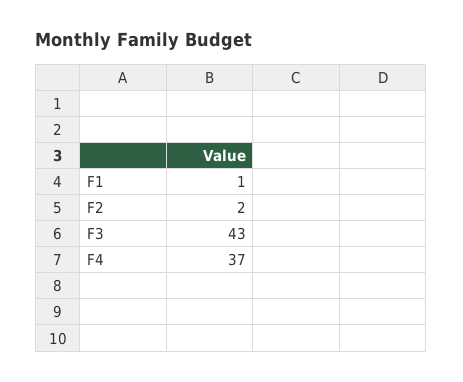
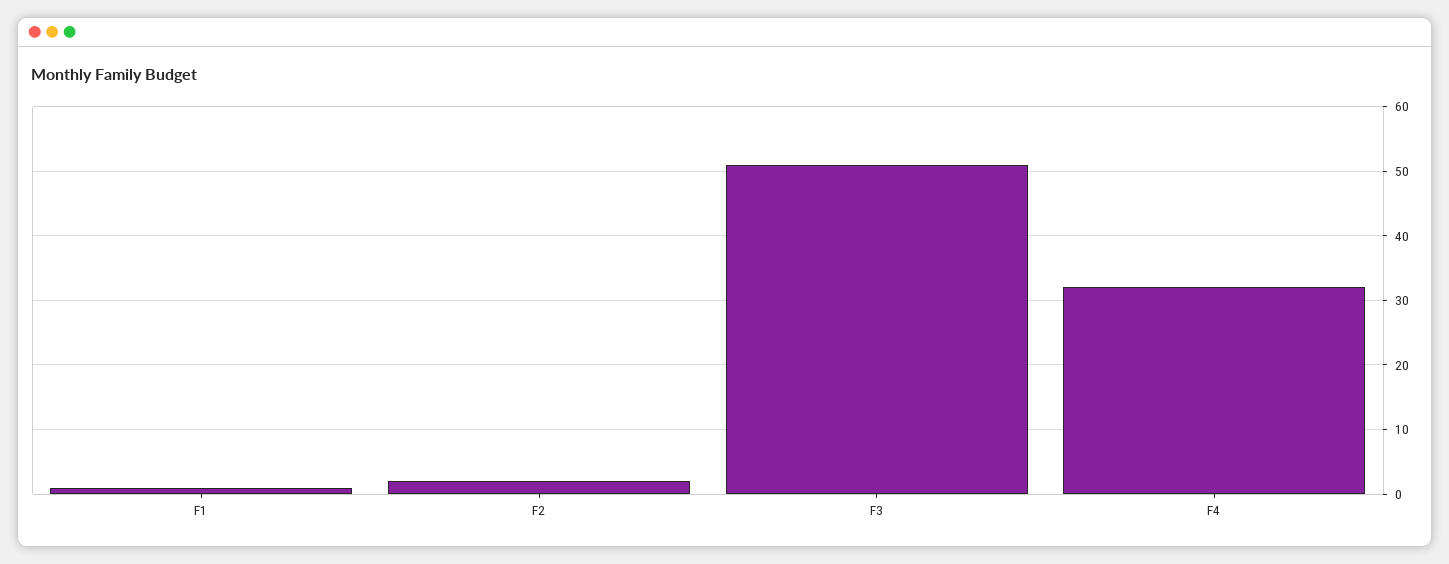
F3: 43 -> 51
F4: 37 -> 32

